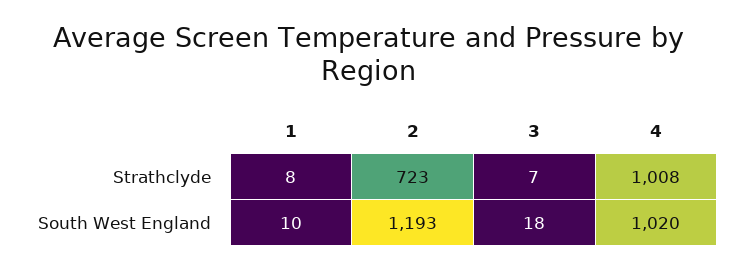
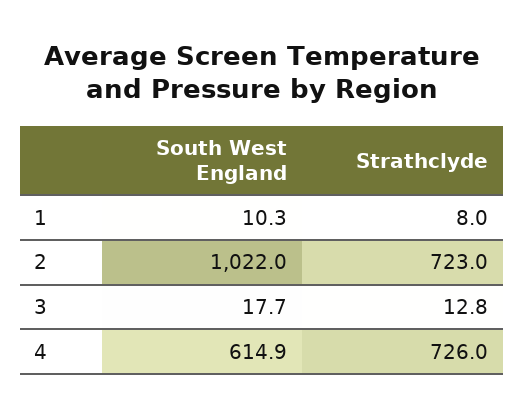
3, Strathclyde: 7 -> 12.8
4, Strathclyde: 1008 -> 726
2, South West England: 1193 -> 1022
4, South West England: 1020 -> 614.9

